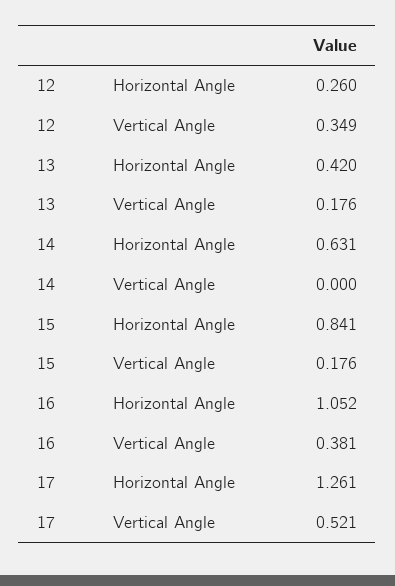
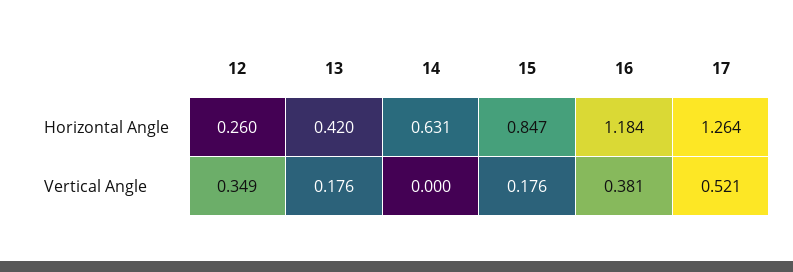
15, Horizontal Angle: 0.841 -> 0.847
16, Horizontal Angle: 1.052 -> 1.184
17, Horizontal Angle: 1.261 -> 1.264

